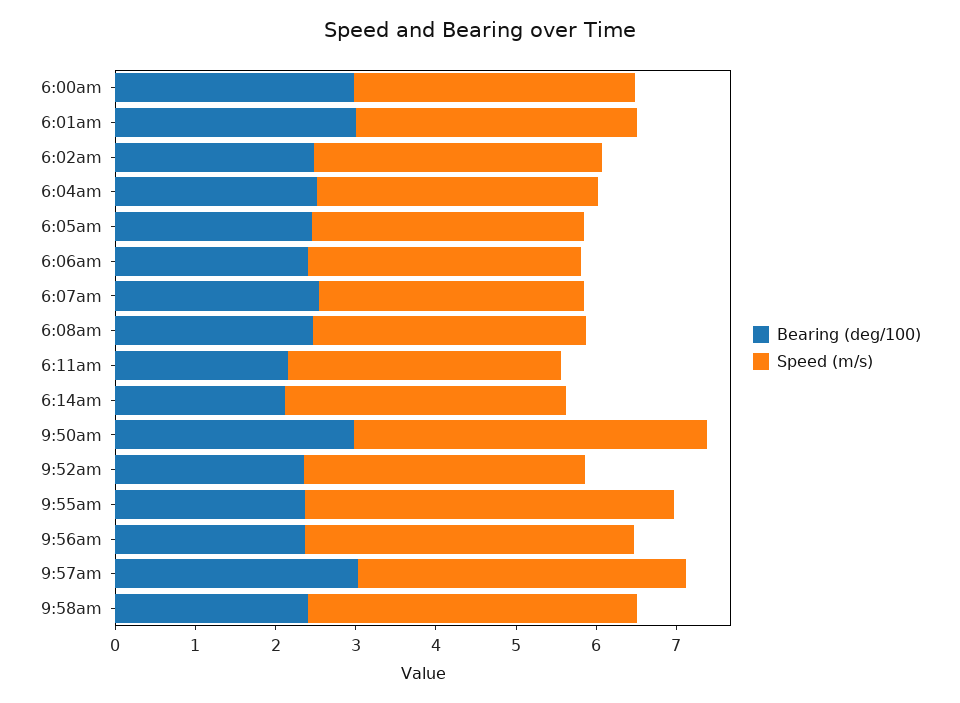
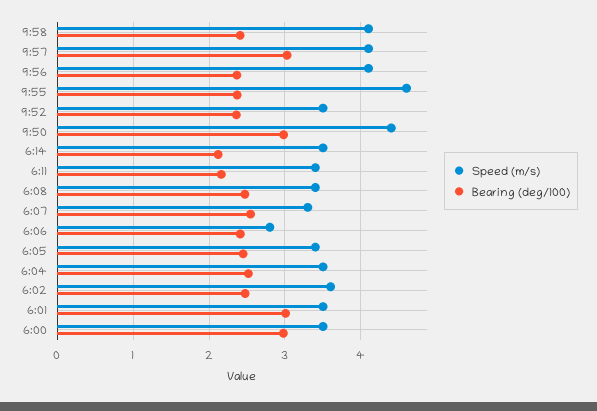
Speed (m/s), 6:06am: 3.4 -> 2.8

